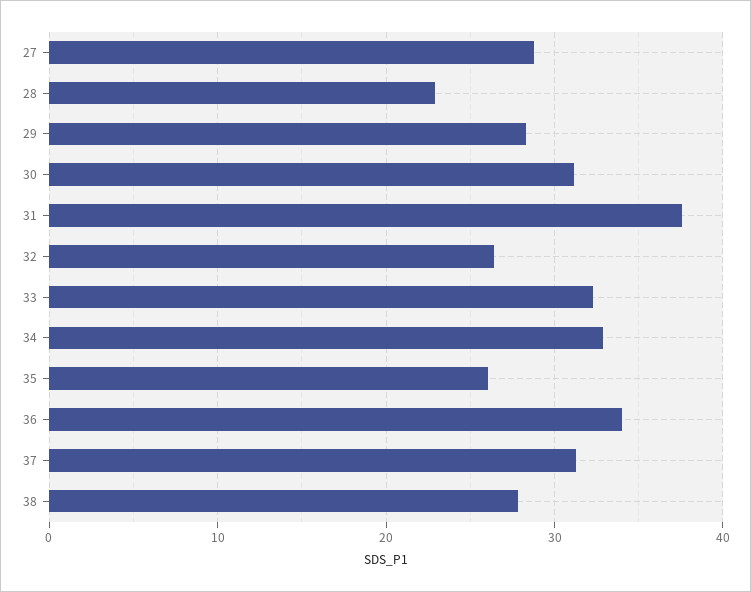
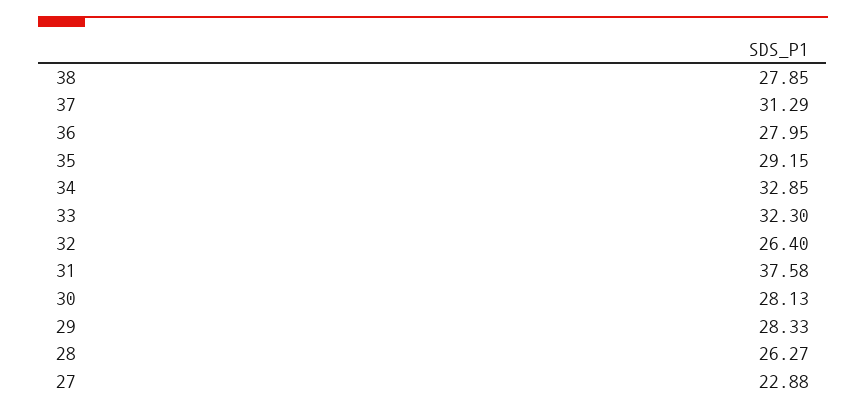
27: 29 -> 22.88
28: 23 -> 26.27
30: 31 -> 28.13
35: 26 -> 29.15
36: 34 -> 27.95

